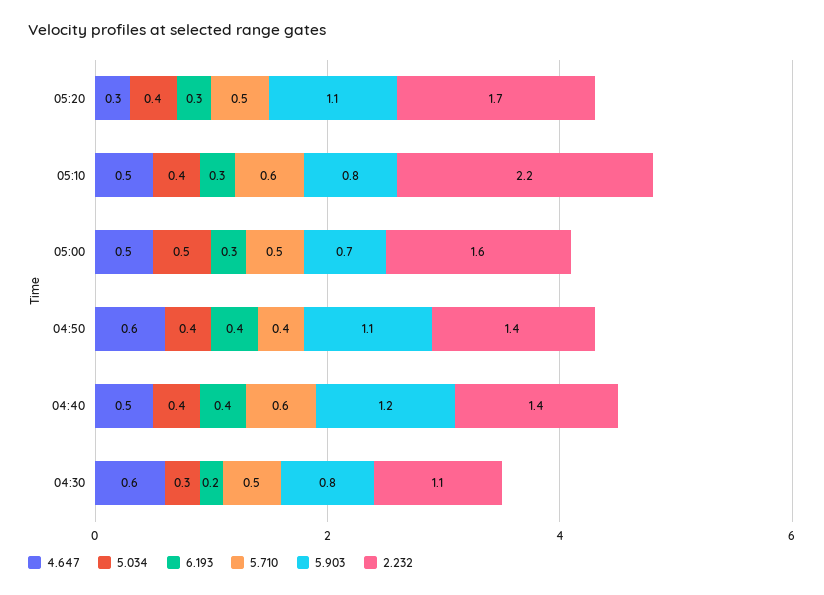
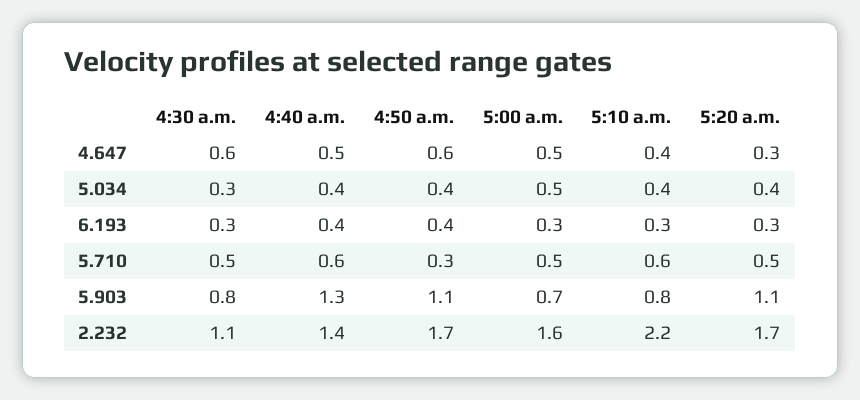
4.647, 05:10: 0.5 -> 0.4
5.710, 04:50: 0.4 -> 0.3
2.232, 04:50: 1.4 -> 1.7
5.903, 04:40: 1.2 -> 1.3
6.193, 04:30: 0.2 -> 0.3

